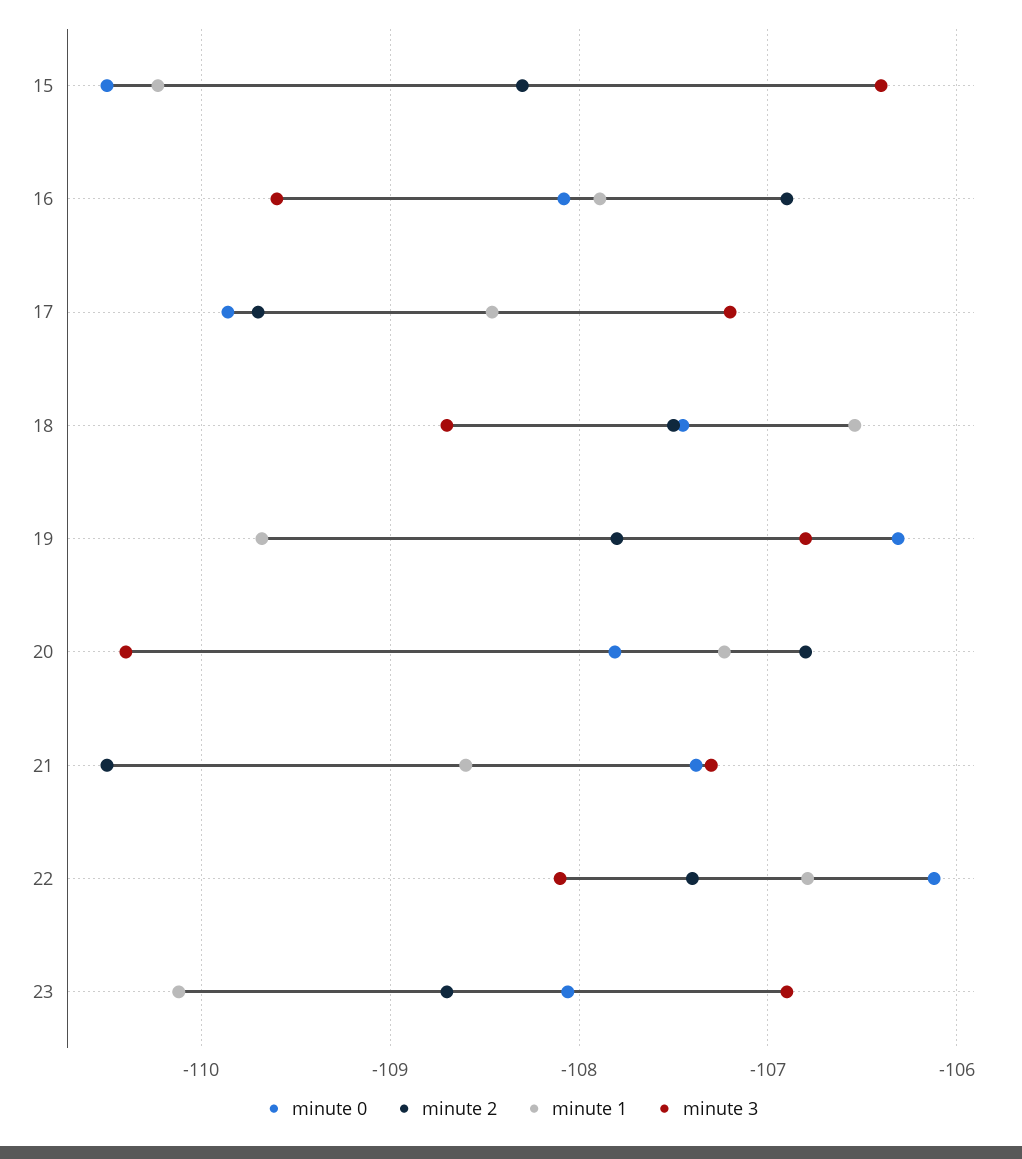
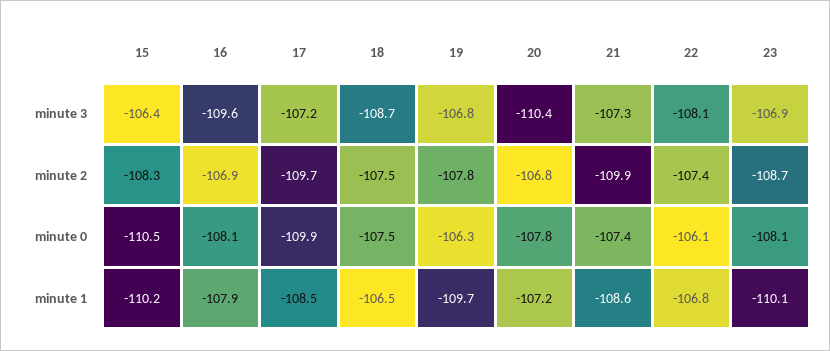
minute 2, 21: -110.5 -> -109.9

